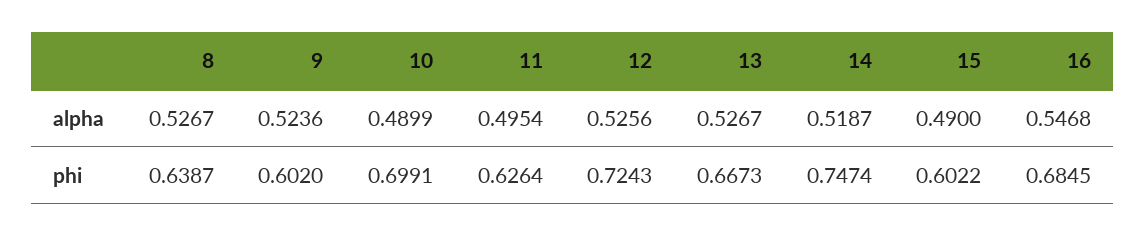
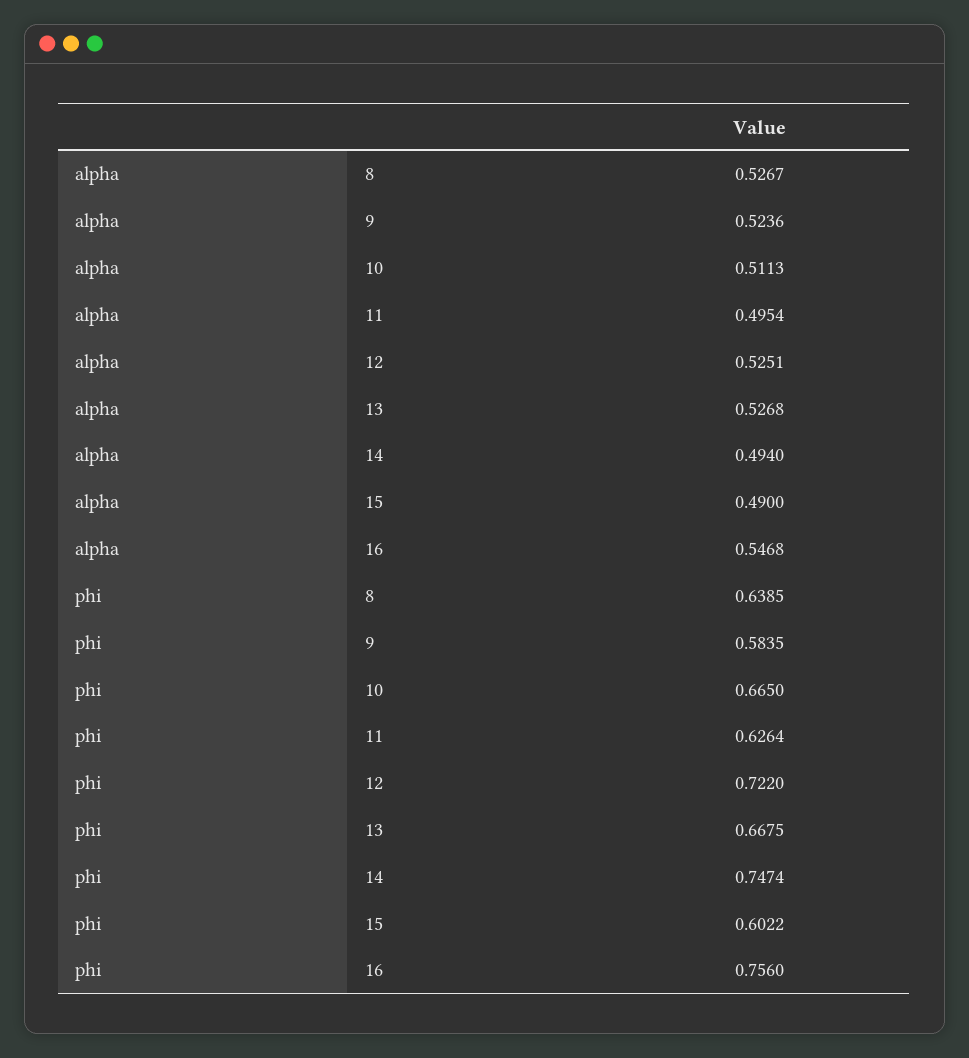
10, alpha: 0.4899 -> 0.5113
12, alpha: 0.5256 -> 0.5251
13, alpha: 0.5267 -> 0.5268
14, alpha: 0.5187 -> 0.494
8, phi: 0.6387 -> 0.6385
9, phi: 0.602 -> 0.5835
10, phi: 0.6991 -> 0.665
12, phi: 0.7243 -> 0.722
13, phi: 0.6673 -> 0.6675
16, phi: 0.6845 -> 0.756

